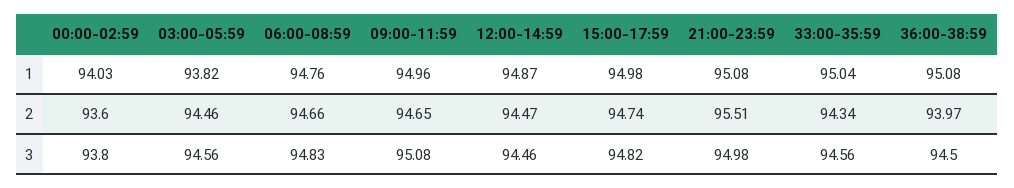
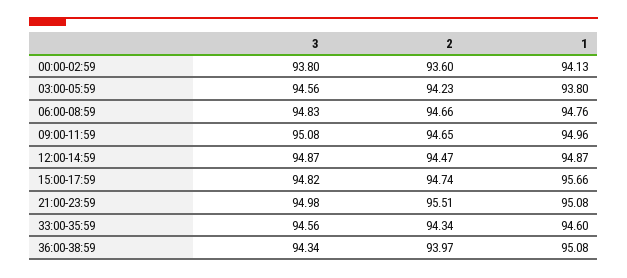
00:00-02:59, 1: 94.03 -> 94.13
03:00-05:59, 1: 93.82 -> 93.8
15:00-17:59, 1: 94.98 -> 95.66
33:00-35:59, 1: 95.04 -> 94.6
03:00-05:59, 2: 94.46 -> 94.23
12:00-14:59, 3: 94.46 -> 94.87
36:00-38:59, 3: 94.5 -> 94.34

